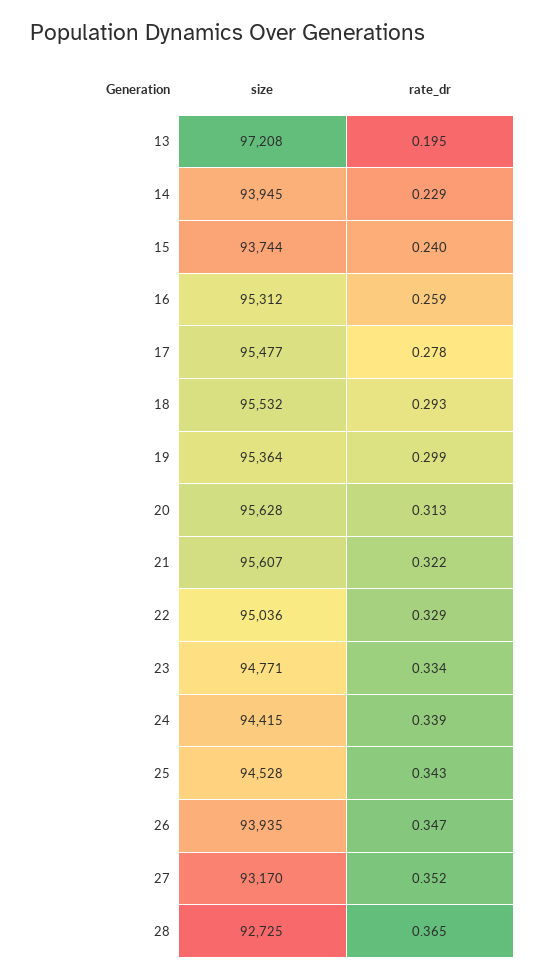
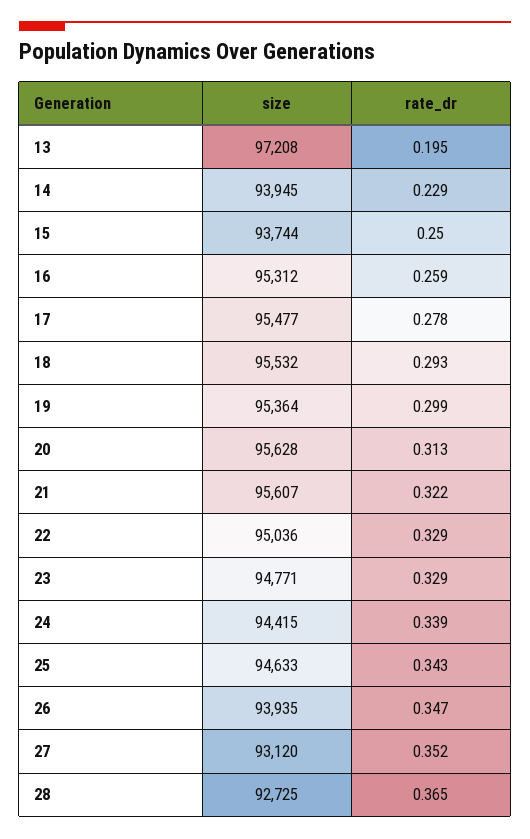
rate_dr, 15: 0.24 -> 0.25
rate_dr, 23: 0.334 -> 0.329
size, 25: 94528 -> 94633
size, 27: 93170 -> 93120

